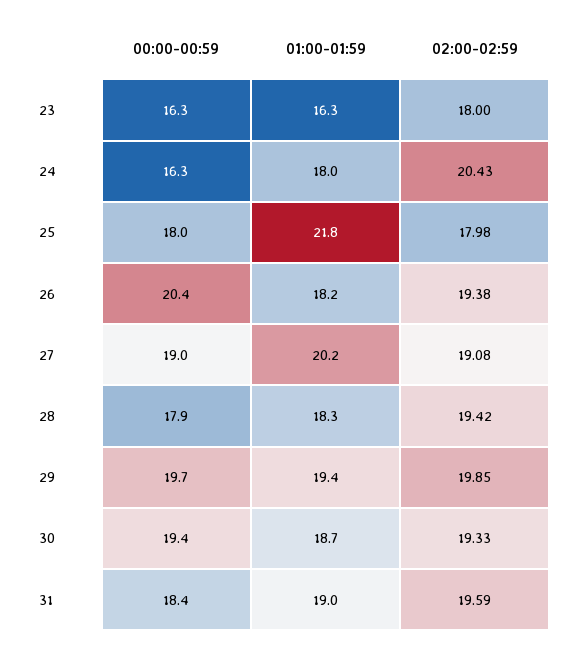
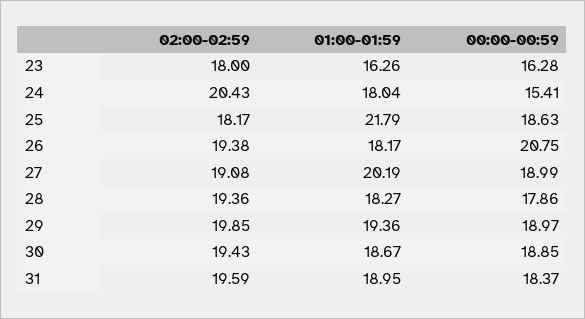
00:00-00:59, 24: 16.3 -> 15.41
00:00-00:59, 25: 18 -> 18.63
02:00-02:59, 25: 17.98 -> 18.17
00:00-00:59, 26: 20.4 -> 20.75
02:00-02:59, 28: 19.42 -> 19.36
00:00-00:59, 29: 19.7 -> 18.97
00:00-00:59, 30: 19.4 -> 18.85
02:00-02:59, 30: 19.33 -> 19.43

